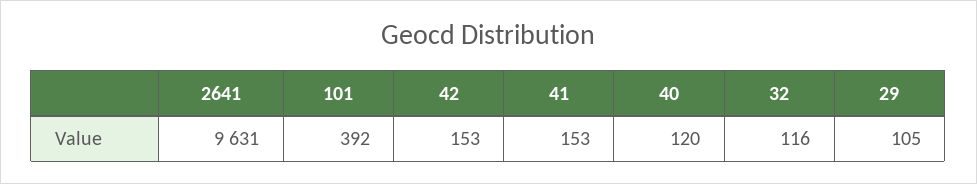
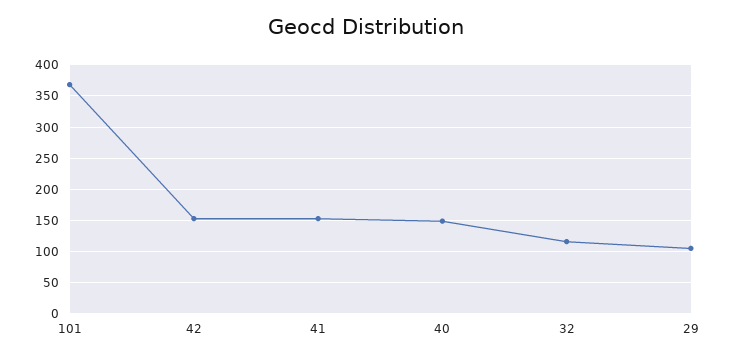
2641: 9631 -> none
101: 392 -> 370
40: 120 -> 150

